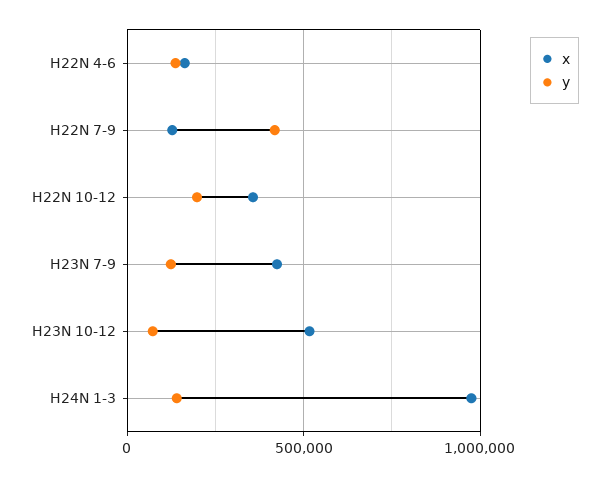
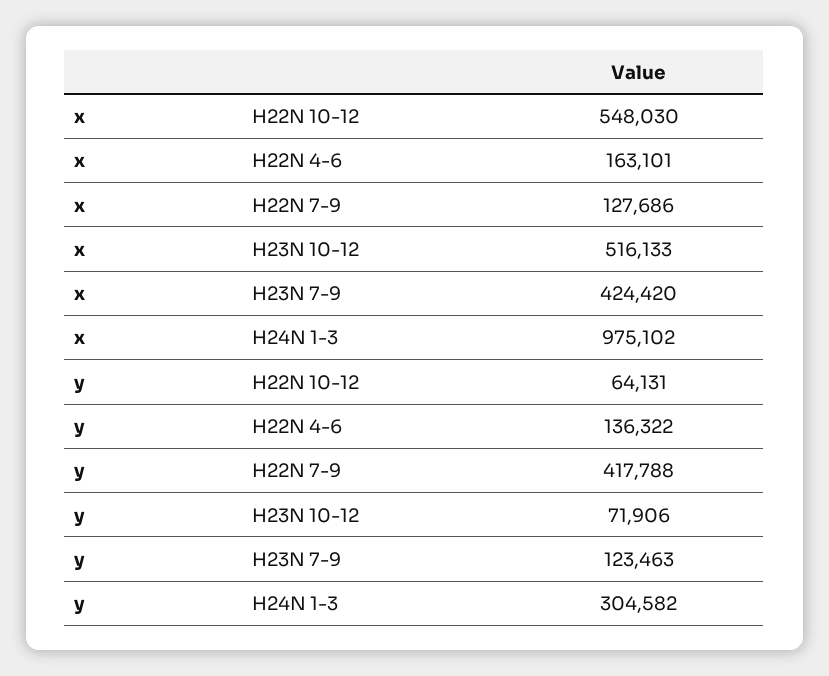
x, H22N 10-12: 350000 -> 548030
y, H22N 10-12: 200000 -> 64131
y, H24N 1-3: 150000 -> 304582

